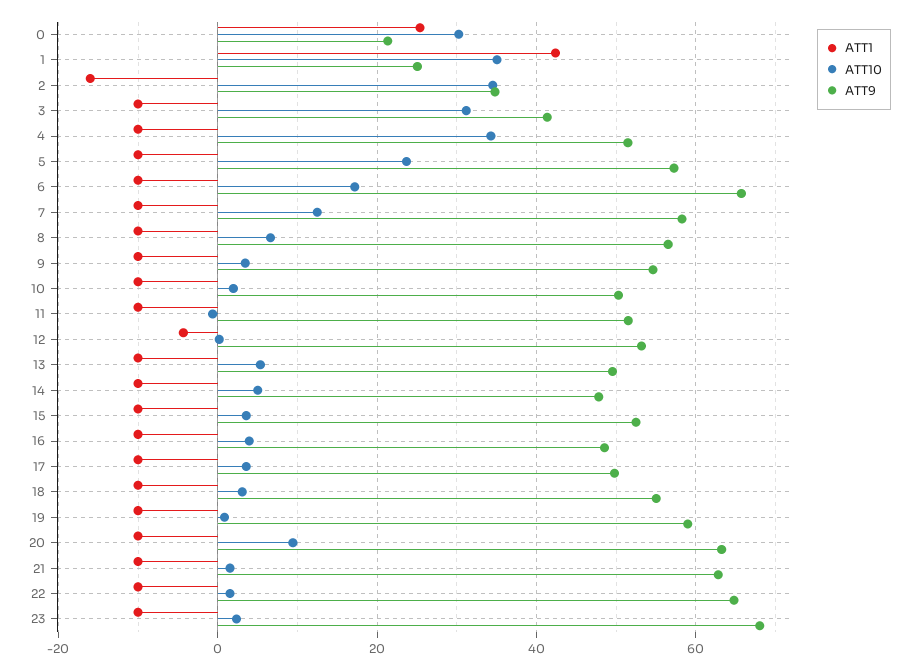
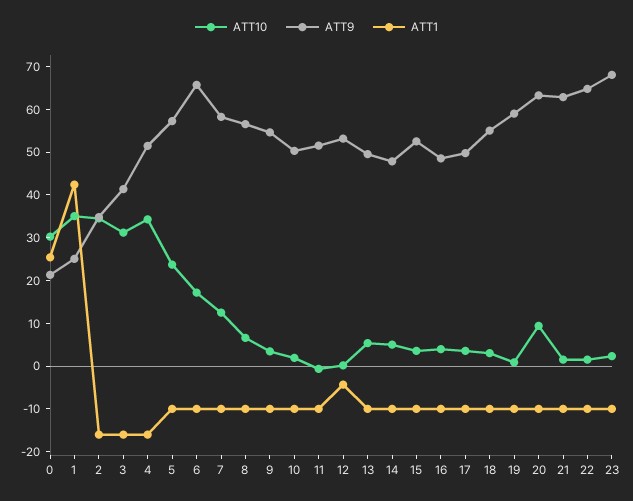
ATT1, 3: -10 -> -16
ATT1, 4: -10 -> -16

